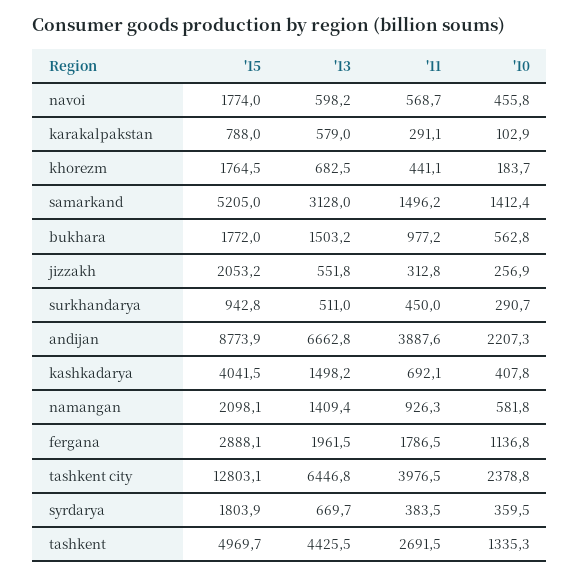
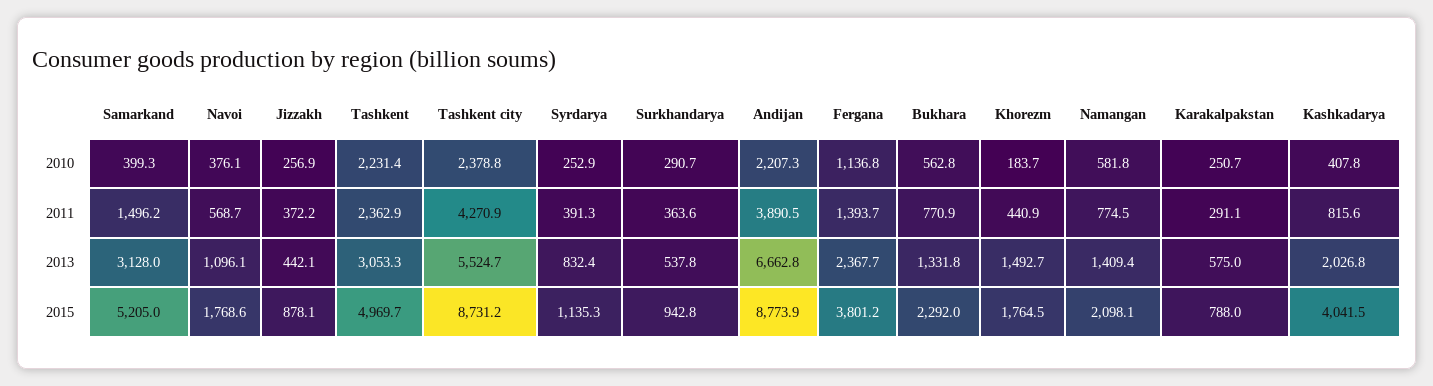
'15, navoi: 1774 -> 1768.6
'13, navoi: 598.2 -> 1096.1
'10, navoi: 455.8 -> 376.1
'13, karakalpakstan: 579 -> 575
'10, karakalpakstan: 102.9 -> 250.7
'13, khorezm: 682.5 -> 1492.7
'11, khorezm: 441.1 -> 440.9
'10, samarkand: 1412.4 -> 399.3
'15, bukhara: 1772 -> 2292
'13, bukhara: 1503.2 -> 1331.8
'11, bukhara: 977.2 -> 770.9
'15, jizzakh: 2053.2 -> 878.1
'13, jizzakh: 551.8 -> 442.1
'11, jizzakh: 312.8 -> 372.2
'13, surkhandarya: 511 -> 537.8
'11, surkhandarya: 450 -> 363.6
'11, andijan: 3887.6 -> 3890.5
'13, kashkadarya: 1498.2 -> 2026.8
'11, kashkadarya: 692.1 -> 815.6
'11, namangan: 926.3 -> 774.5
'15, fergana: 2888.1 -> 3801.2
'13, fergana: 1961.5 -> 2367.7
'11, fergana: 1786.5 -> 1393.7
'15, tashkent city: 12803.1 -> 8731.2
'13, tashkent city: 6446.8 -> 5524.7
'11, tashkent city: 3976.5 -> 4270.9
'15, syrdarya: 1803.9 -> 1135.3
'13, syrdarya: 669.7 -> 832.4
'11, syrdarya: 383.5 -> 391.3
'10, syrdarya: 359.5 -> 252.9
'13, tashkent: 4425.5 -> 3053.3
'11, tashkent: 2691.5 -> 2362.9
'10, tashkent: 1335.3 -> 2231.4

